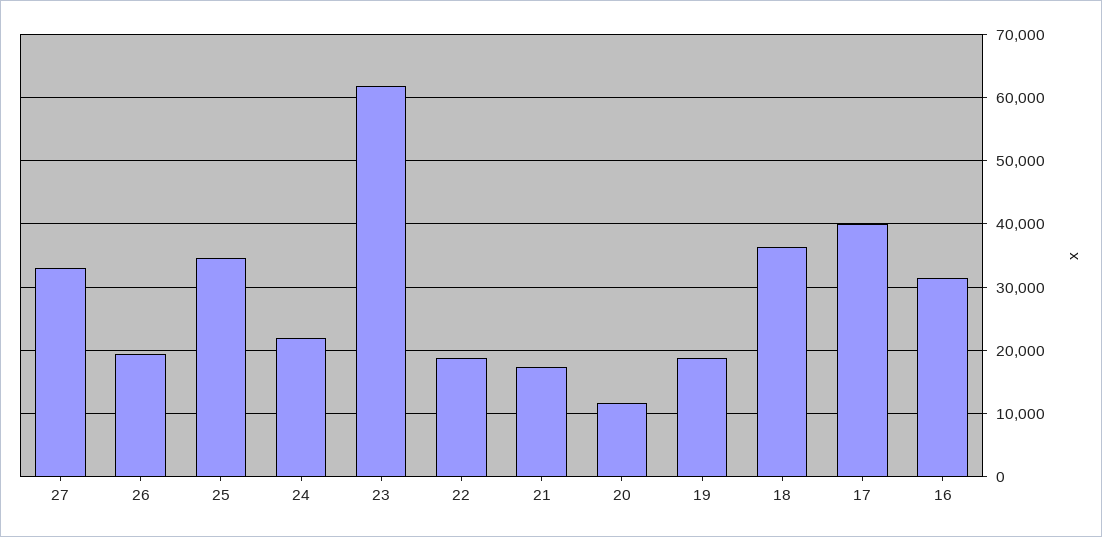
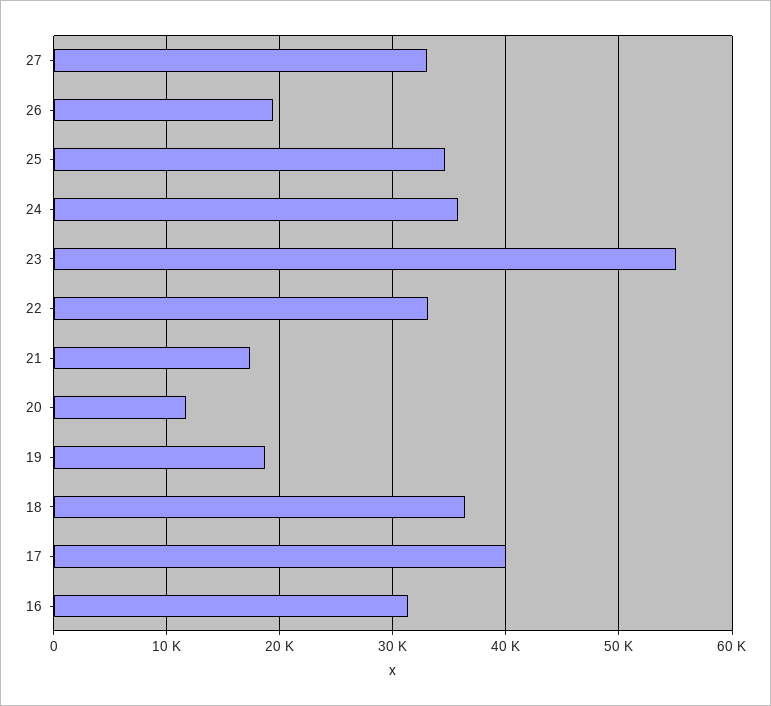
24: 22000 -> 36000
23: 62000 -> 55000
22: 19000 -> 33000

